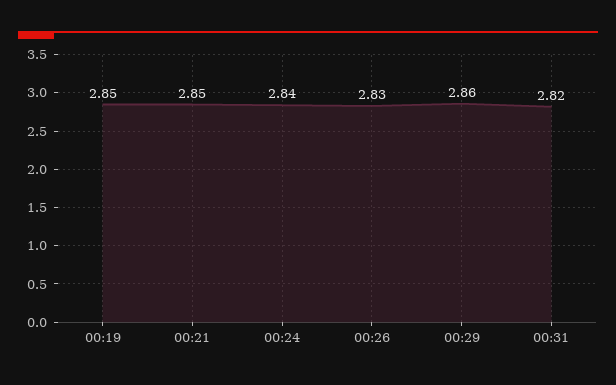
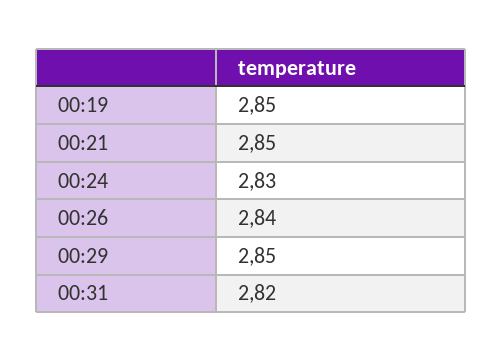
00:24: 2.84 -> 2.83
00:26: 2.83 -> 2.84
00:29: 2.86 -> 2.85

